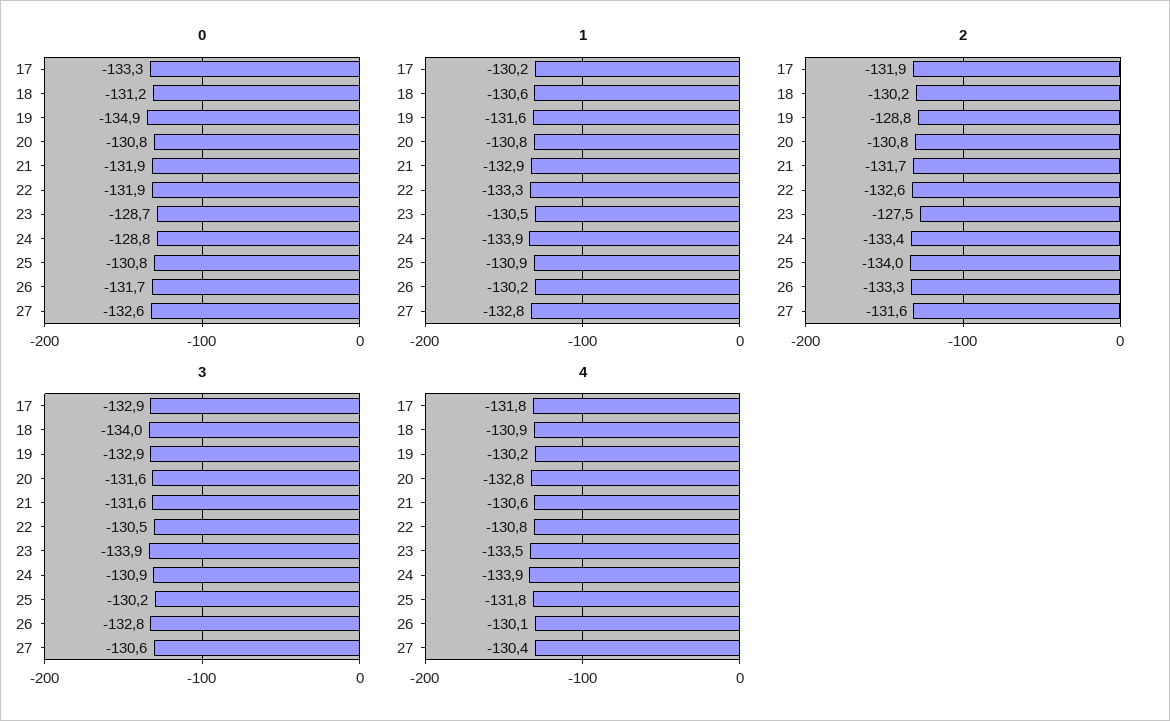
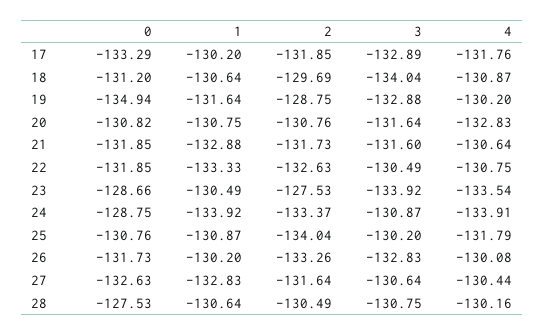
2, 18: -130.2 -> -129.69
0, 28: none -> -127.53
1, 28: none -> -130.64
2, 28: none -> -130.49
3, 28: none -> -130.75
4, 28: none -> -130.16

